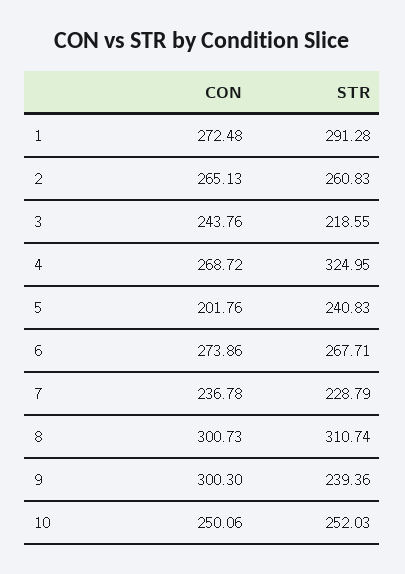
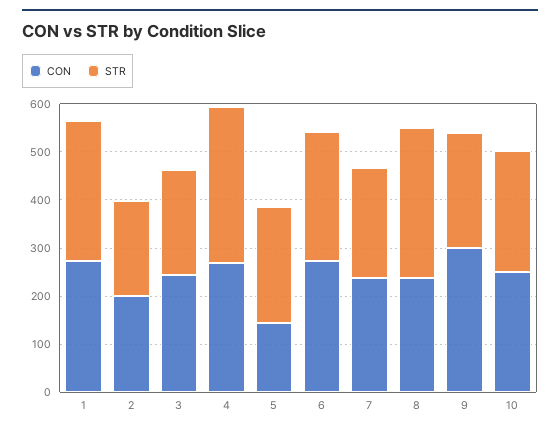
CON, 2: 265.13 -> 200
STR, 2: 260.83 -> 200
CON, 5: 201.76 -> 140
CON, 8: 300.73 -> 240

